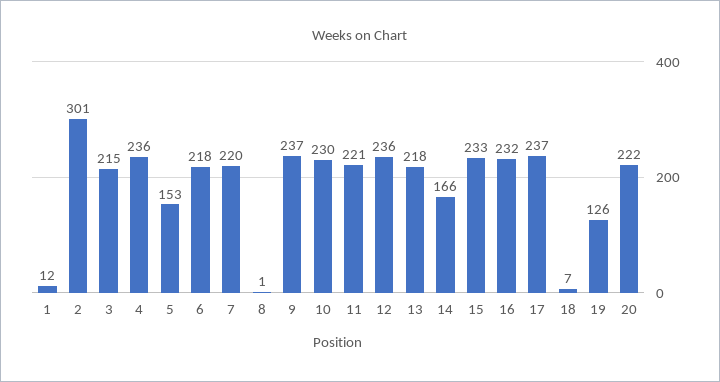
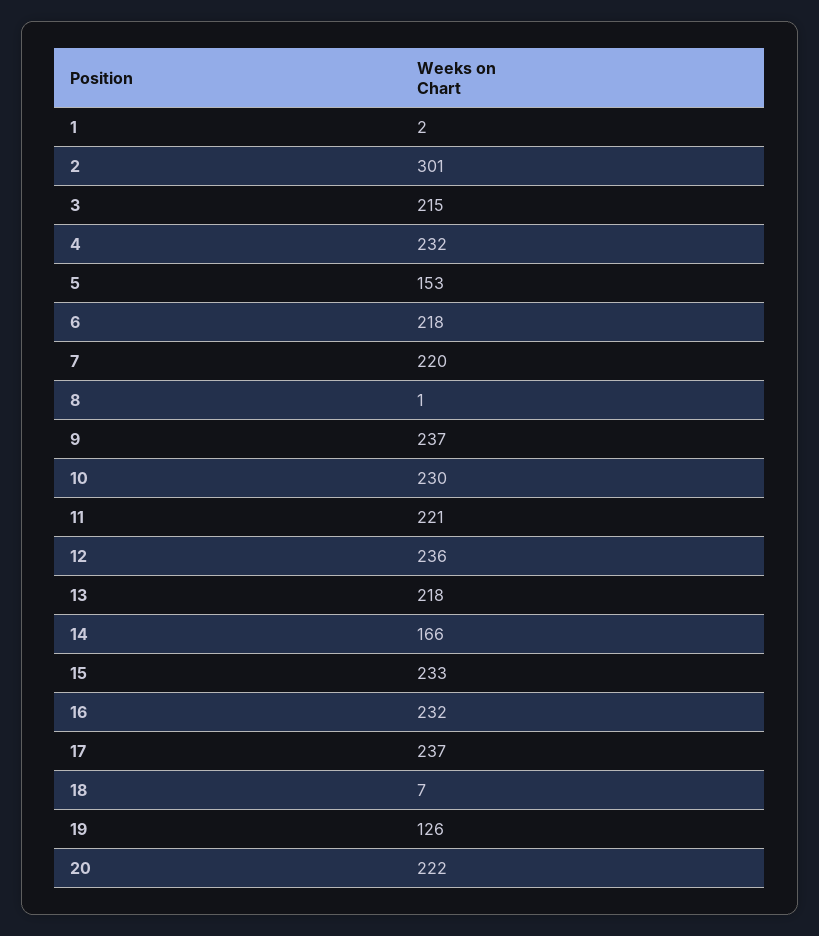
1: 12 -> 2
4: 236 -> 232

